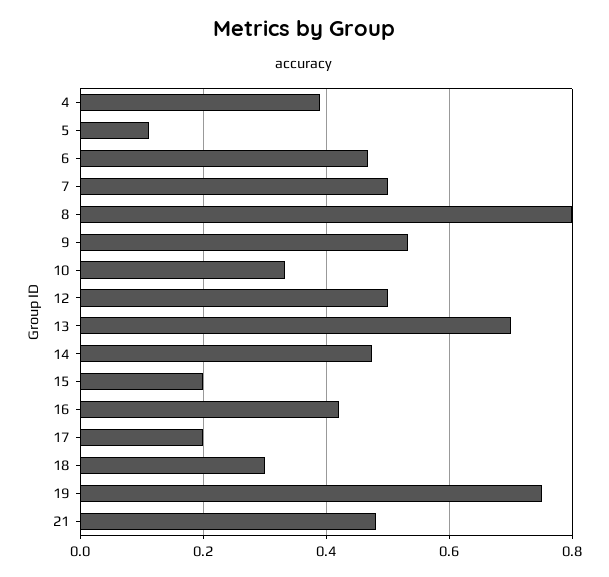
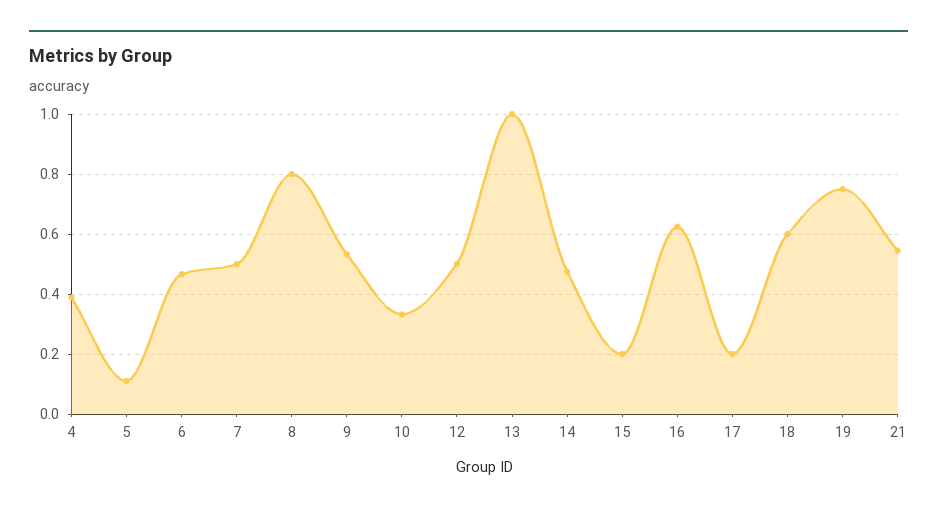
13: 0.7 -> 1
16: 0.42 -> 0.62
18: 0.3 -> 0.6
21: 0.48 -> 0.54

